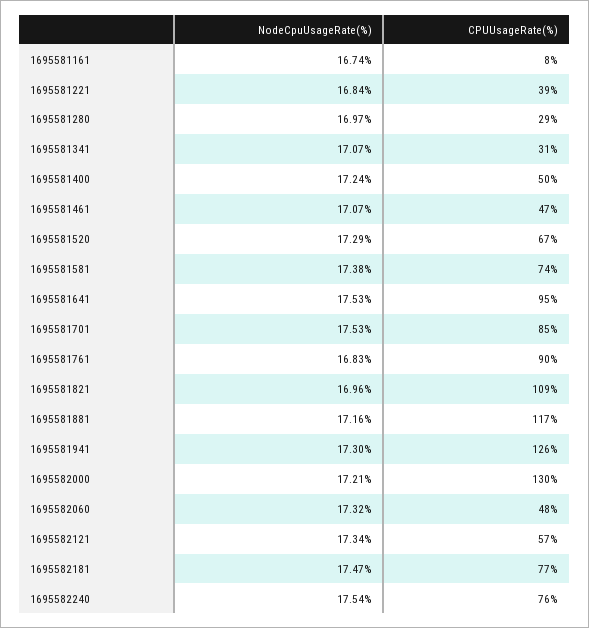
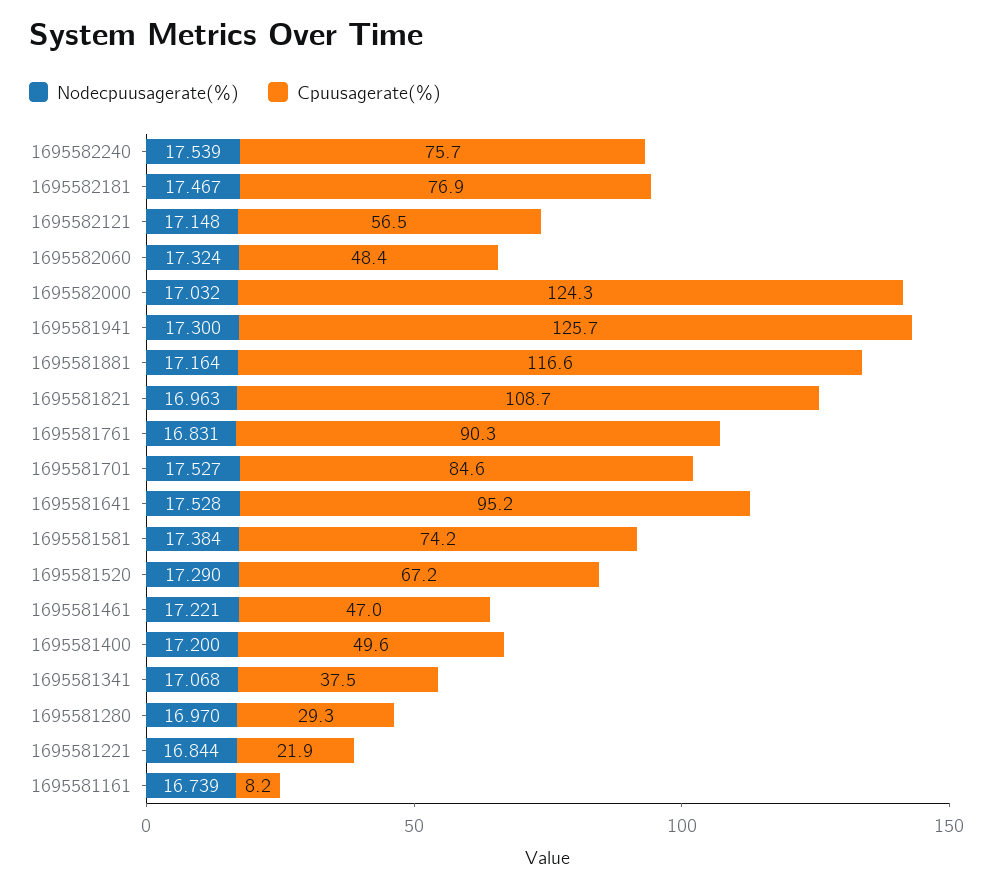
CPUUsageRate(%), 1695581221: 39 -> 21.9
CPUUsageRate(%), 1695581341: 31 -> 37.5
NodeCpuUsageRate(%), 1695581400: 17.24 -> 17.2
NodeCpuUsageRate(%), 1695581461: 17.07 -> 17.221
NodeCpuUsageRate(%), 1695582000: 17.21 -> 17.032
CPUUsageRate(%), 1695582000: 130 -> 124.3
NodeCpuUsageRate(%), 1695582121: 17.34 -> 17.148

